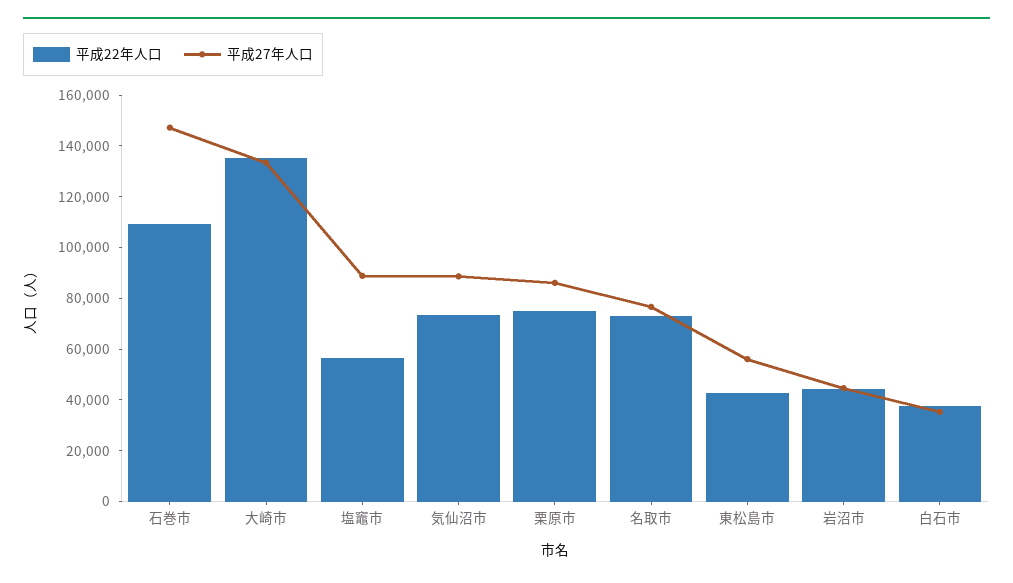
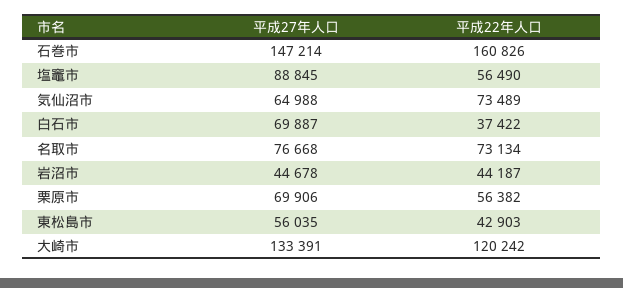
平成22年人口, 石巻市: 110000 -> 160826
平成22年人口, 大崎市: 135000 -> 120242
平成27年人口, 気仙沼市: 90000 -> 64988
平成22年人口, 栗原市: 75000 -> 56382
平成27年人口, 栗原市: 85000 -> 69906
平成27年人口, 白石市: 35000 -> 69887

